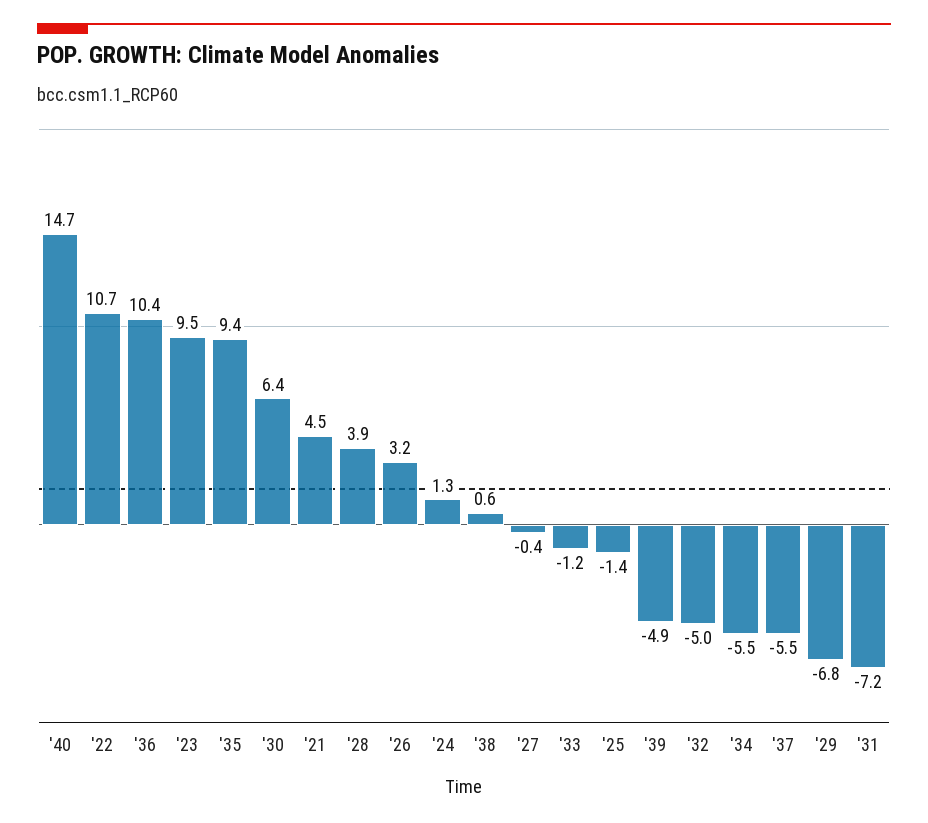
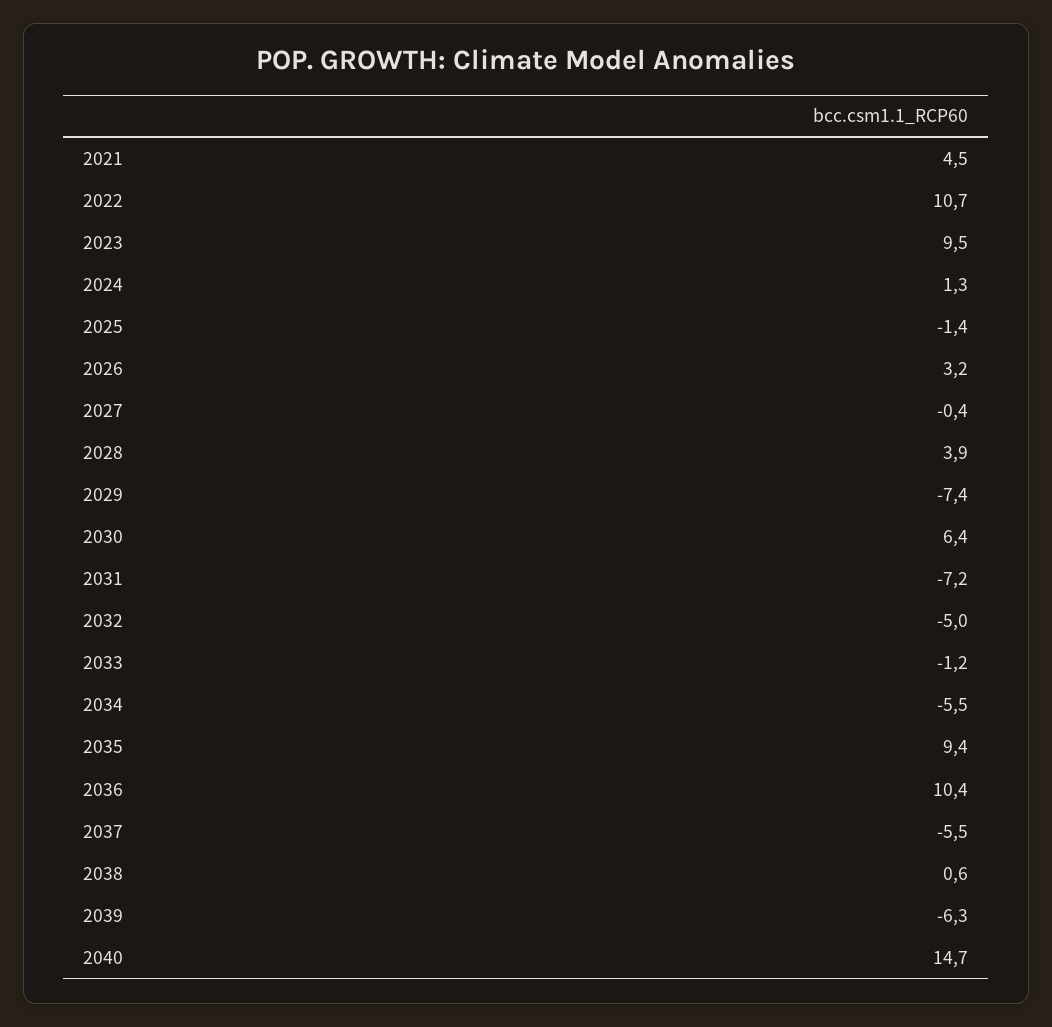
'39: -4.9 -> -6.3
'29: -6.8 -> -7.4

